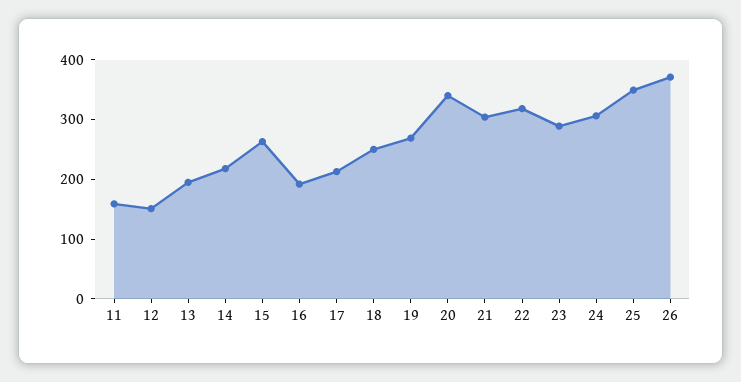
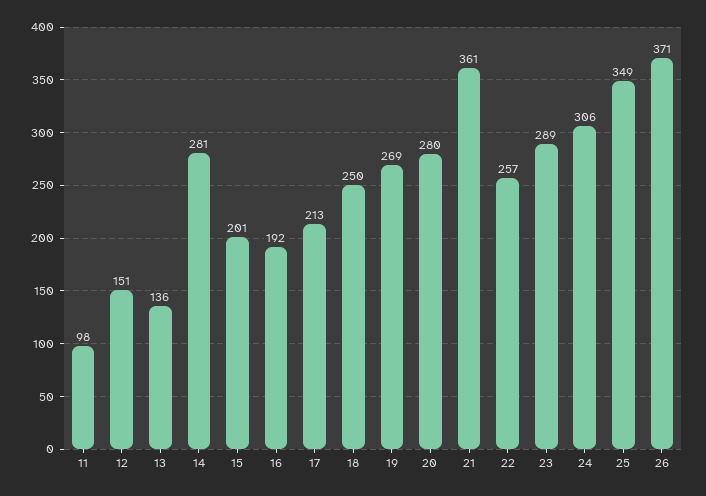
11: 160 -> 98
13: 200 -> 136
14: 220 -> 281
15: 260 -> 201
20: 340 -> 280
21: 300 -> 361
22: 320 -> 257

